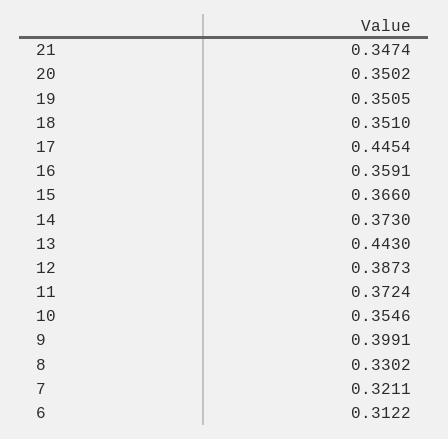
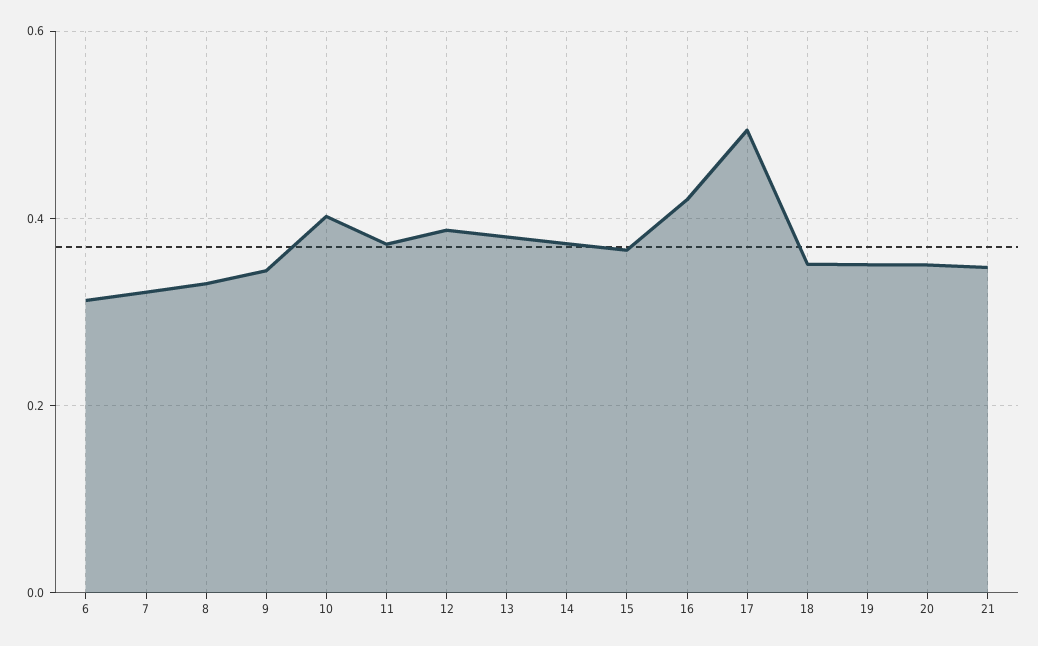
17: 0.4454 -> 0.5
16: 0.3591 -> 0.42
13: 0.443 -> 0.38
10: 0.3546 -> 0.4
9: 0.3991 -> 0.34

